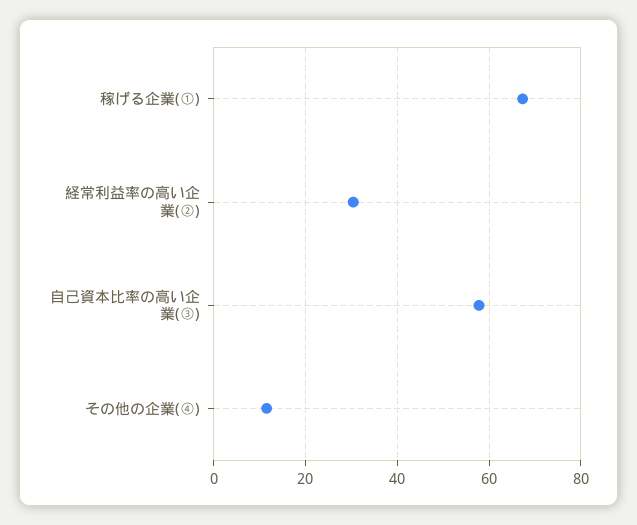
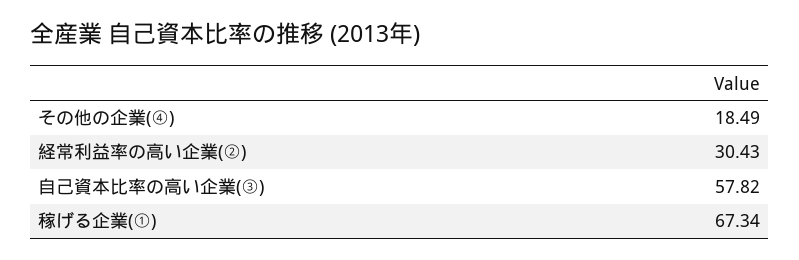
その他の企業(④): 12 -> 18.49

